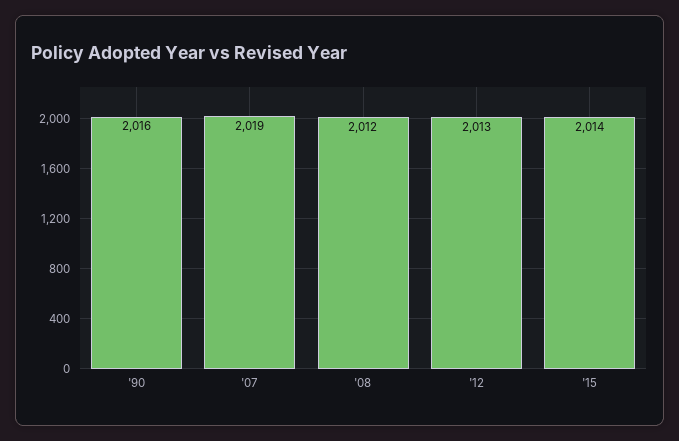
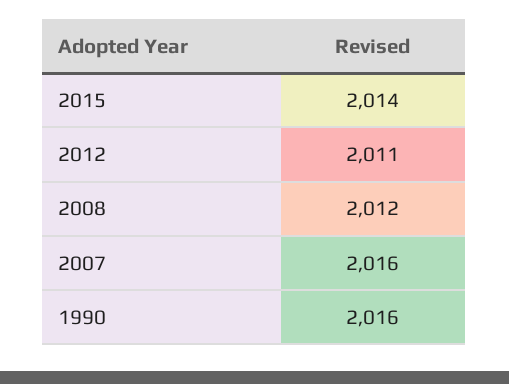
'07: 2019 -> 2016
'12: 2013 -> 2011

